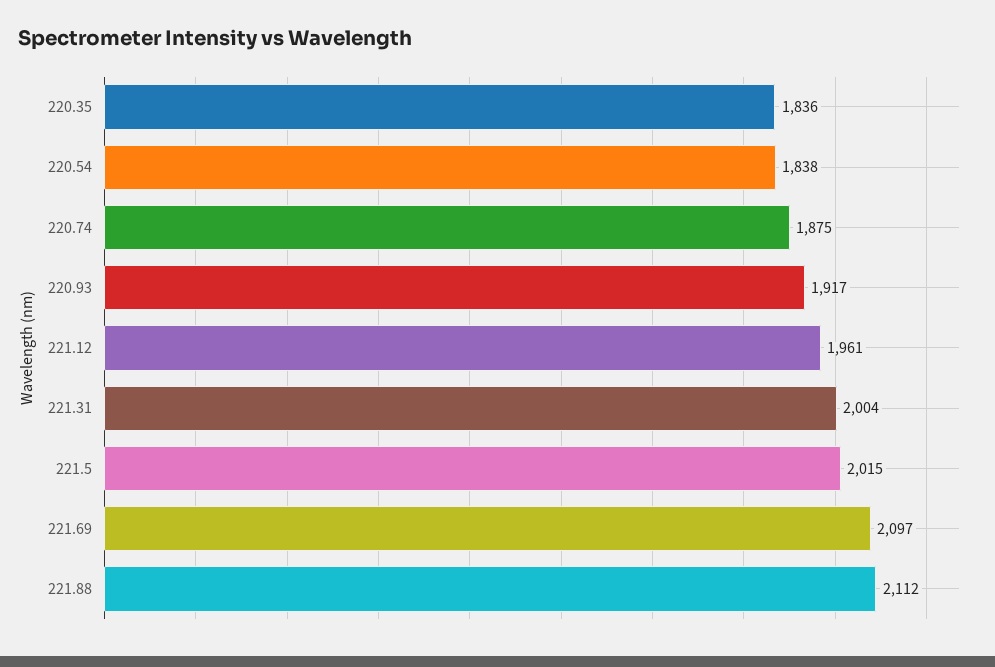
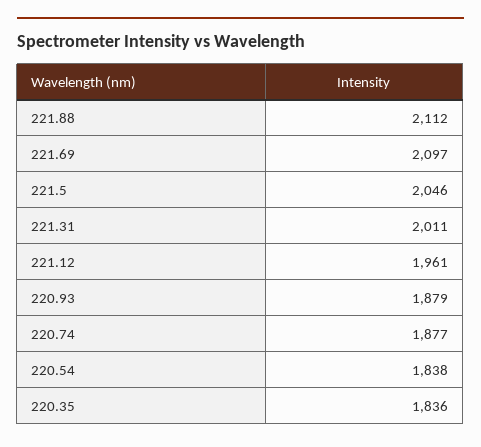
220.74: 1875 -> 1877
220.93: 1917 -> 1879
221.31: 2004 -> 2011
221.5: 2015 -> 2046

